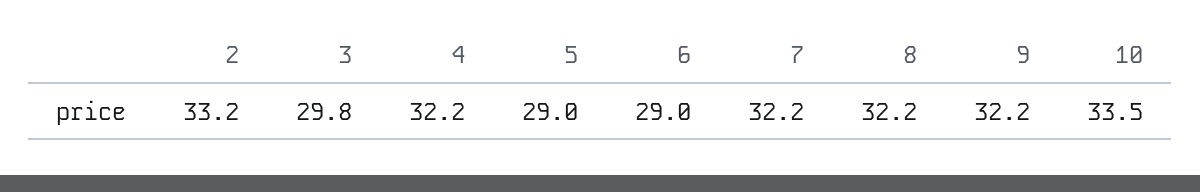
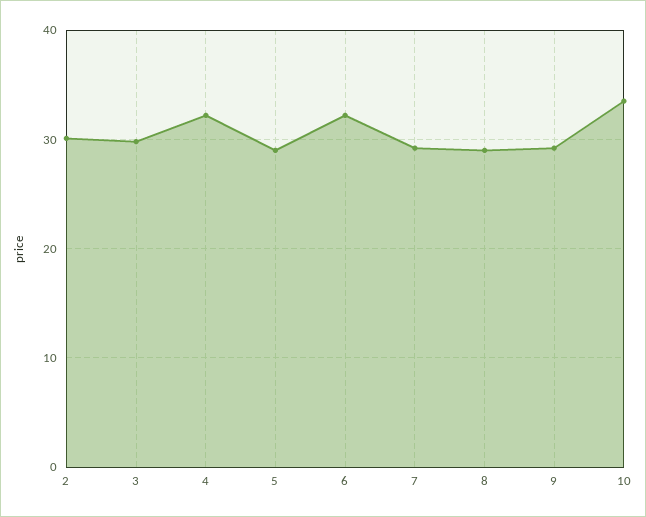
2: 33.2 -> 30
6: 29 -> 32
7: 32.2 -> 29
8: 32.2 -> 29
9: 32.2 -> 29

